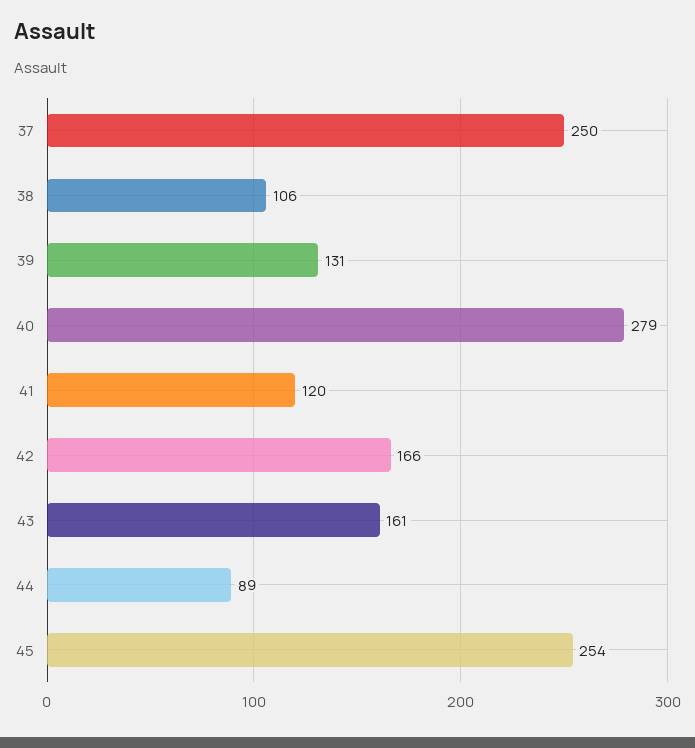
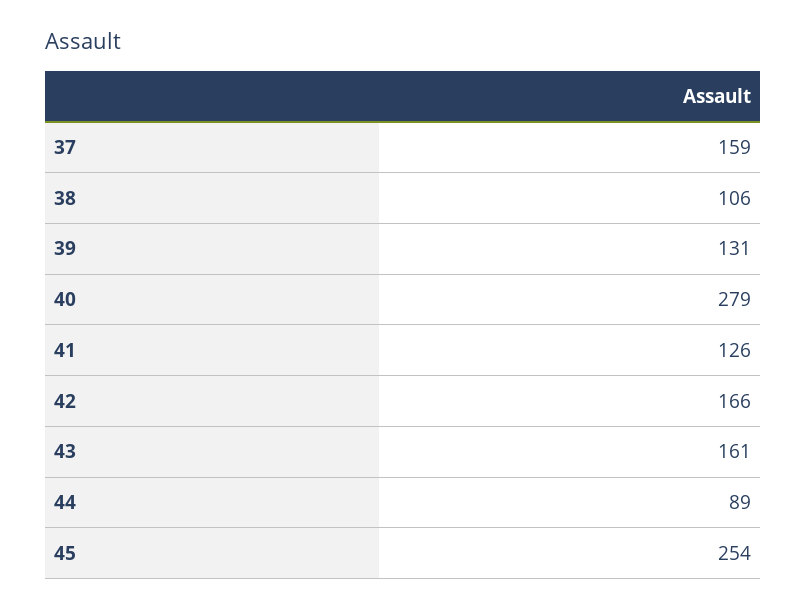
37: 250 -> 159
41: 120 -> 126

